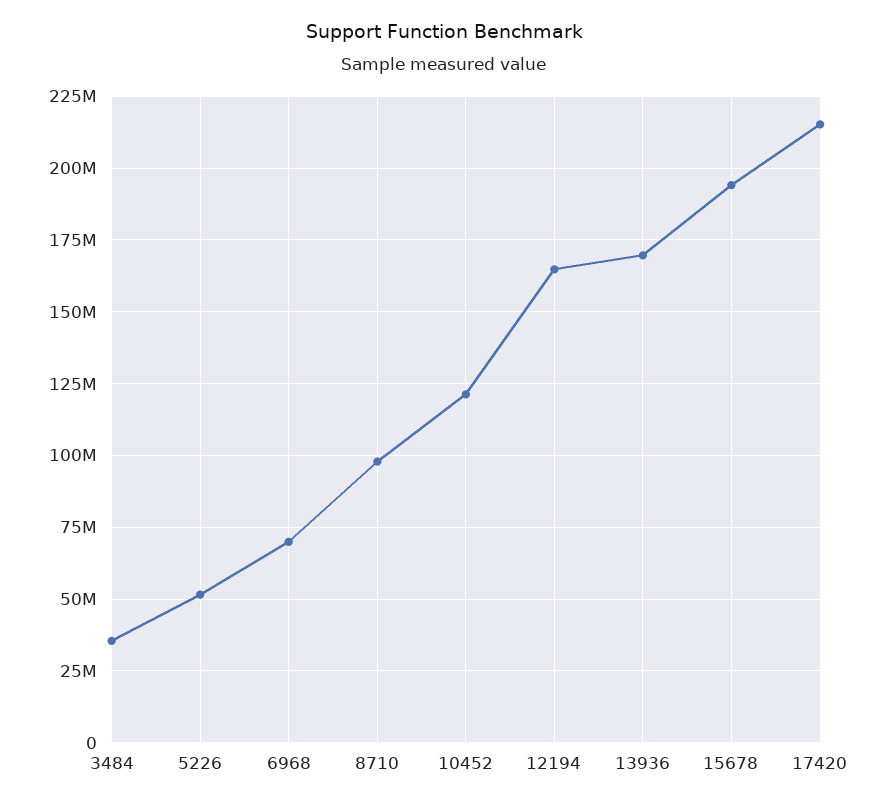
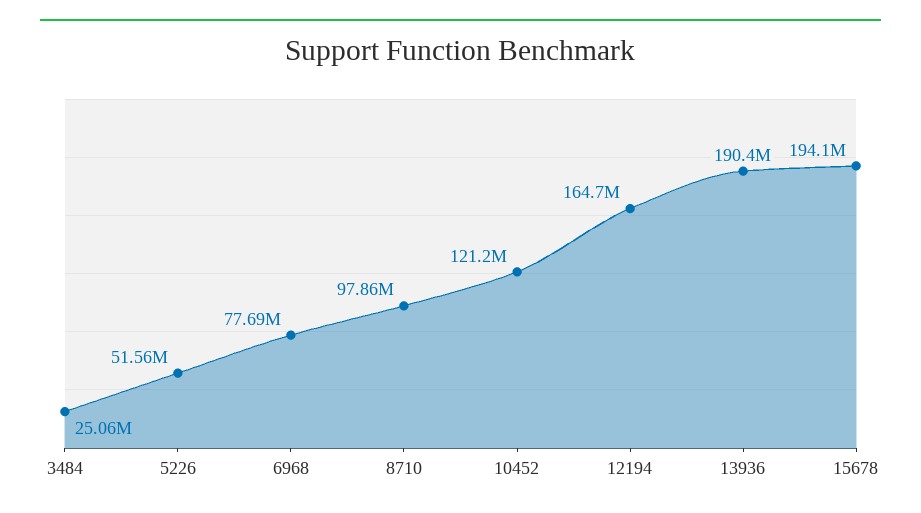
3484: 35000000 -> 25060000
6968: 70000000 -> 77690000
13936: 170000000 -> 190400000
17420: 215000000 -> none

